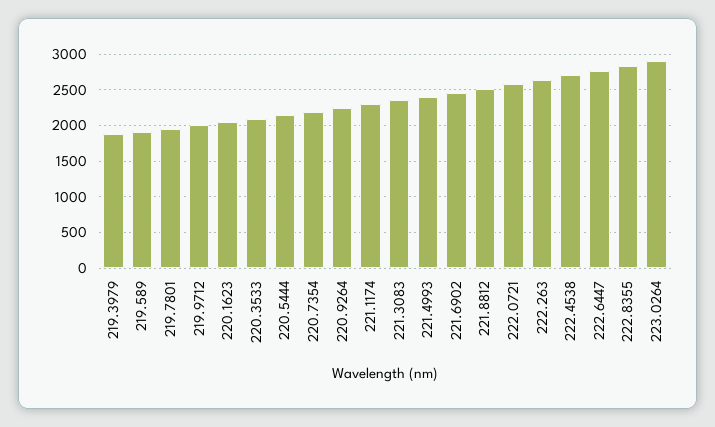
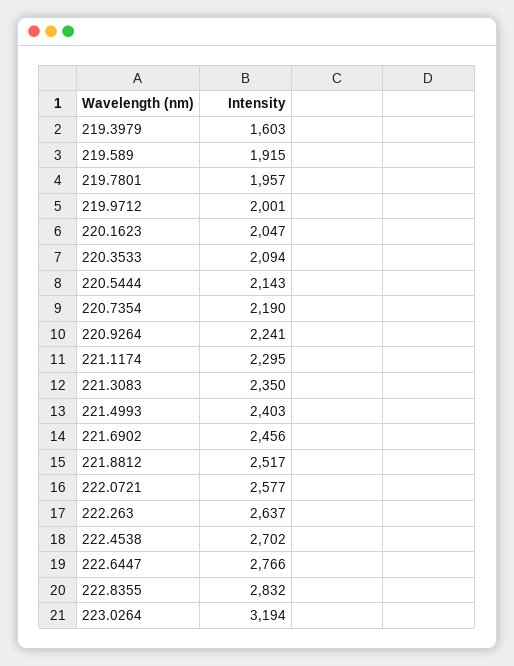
219.3979: 1900 -> 1603
223.0264: 2900 -> 3194

